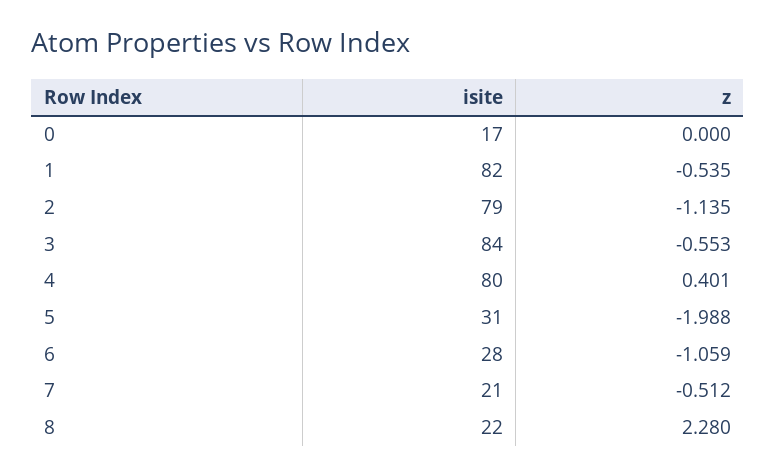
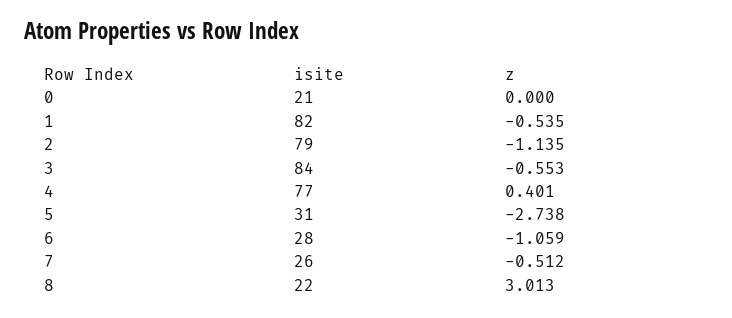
isite, 0: 17 -> 21
isite, 4: 80 -> 77
z, 5: -1.988 -> -2.738
isite, 7: 21 -> 26
z, 8: 2.28 -> 3.013

